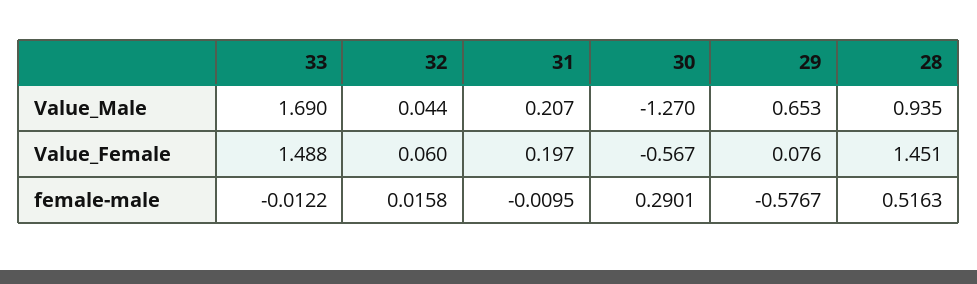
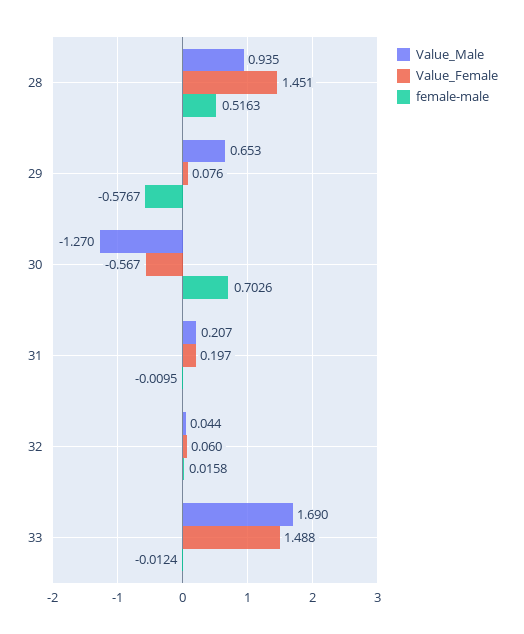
female-male, 33: -0.0122 -> -0.0124
female-male, 30: 0.2901 -> 0.7026

